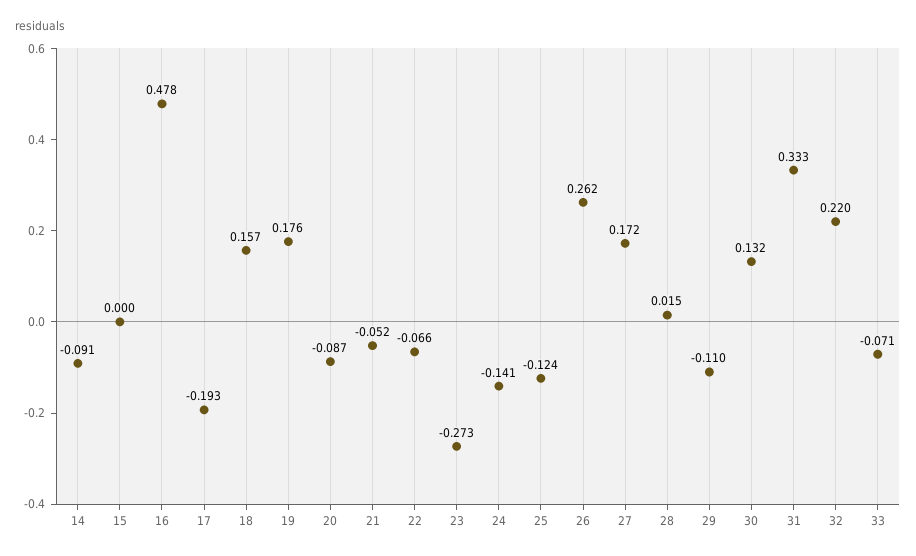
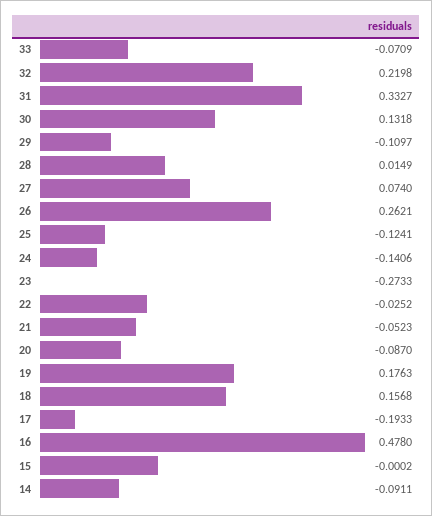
22: -0.066 -> -0.0252
27: 0.172 -> 0.074

